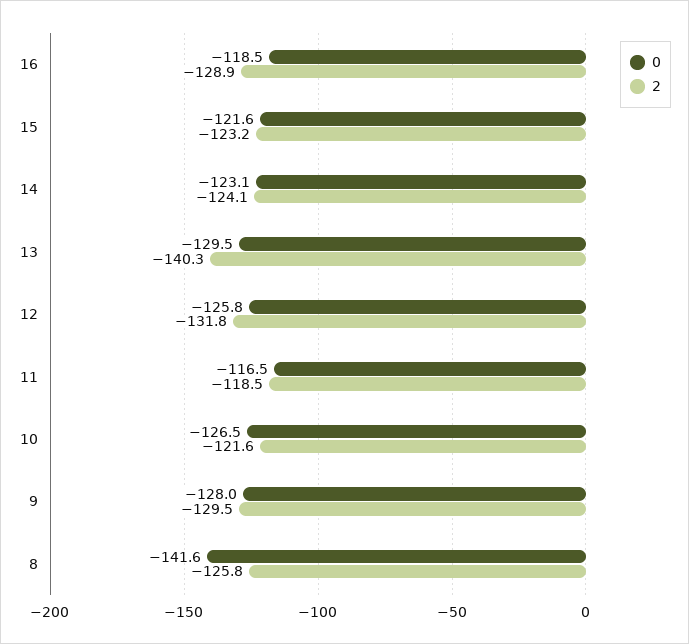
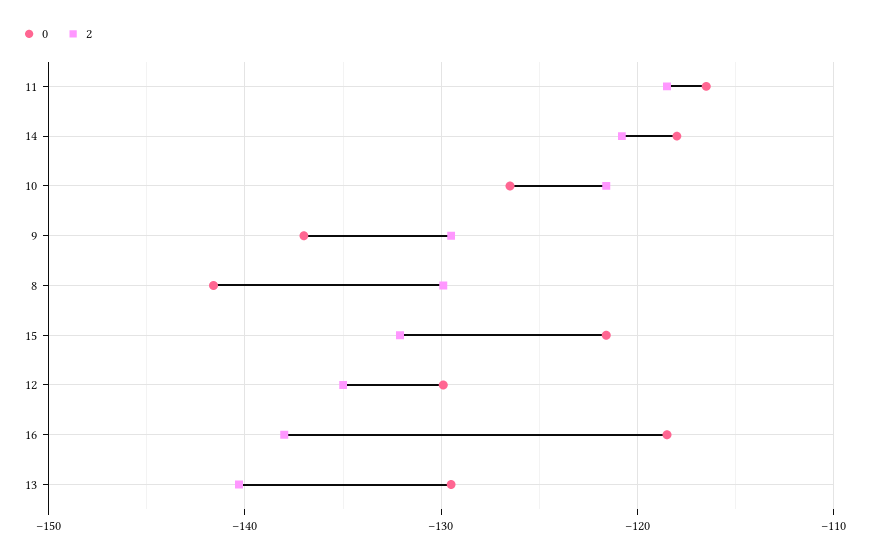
2, 16: -128.9 -> -138
2, 15: -123.2 -> -132
0, 14: -123.1 -> -118
2, 14: -124.1 -> -121
0, 12: -125.8 -> -130
2, 12: -131.8 -> -135
0, 9: -128 -> -137
2, 8: -125.8 -> -130

